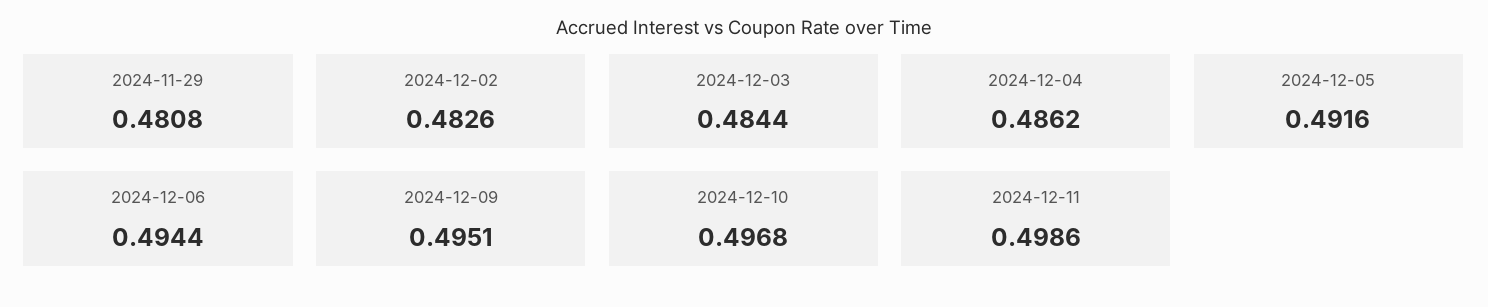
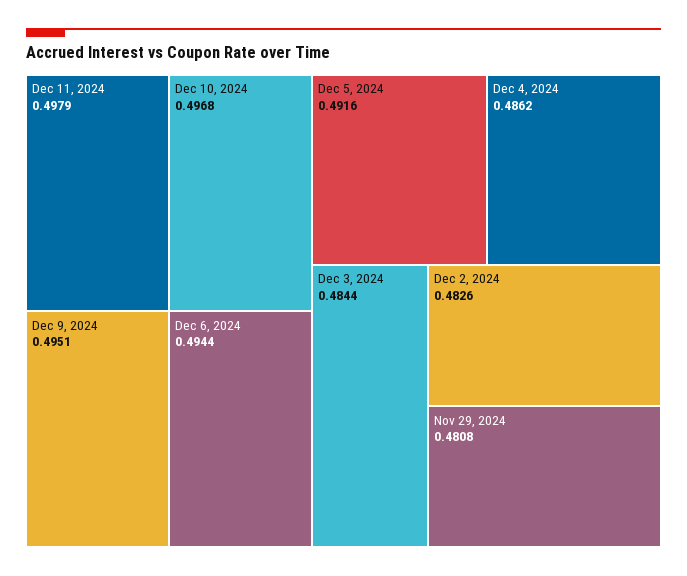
2024-12-11: 0.4986 -> 0.4979

